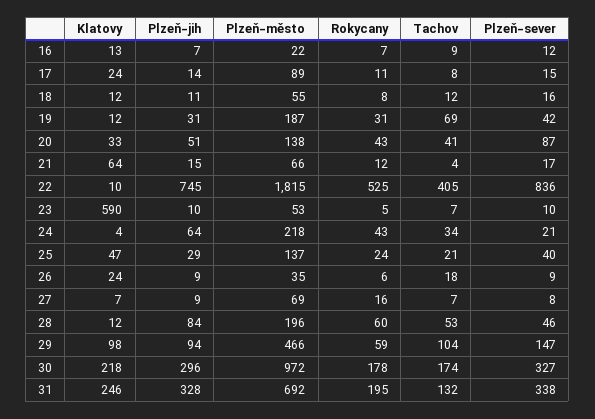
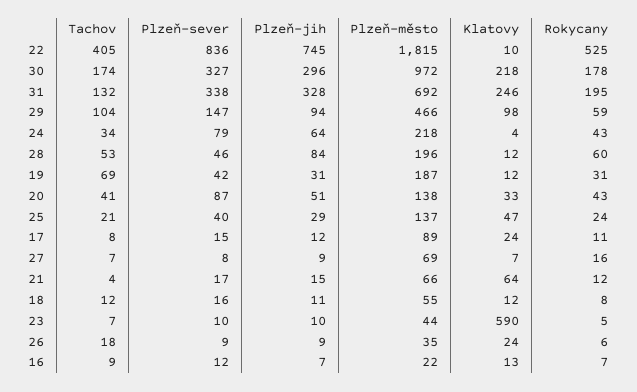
Plzeň-jih, 17: 14 -> 12
Plzeň-město, 23: 53 -> 44
Plzeň-sever, 24: 21 -> 79

